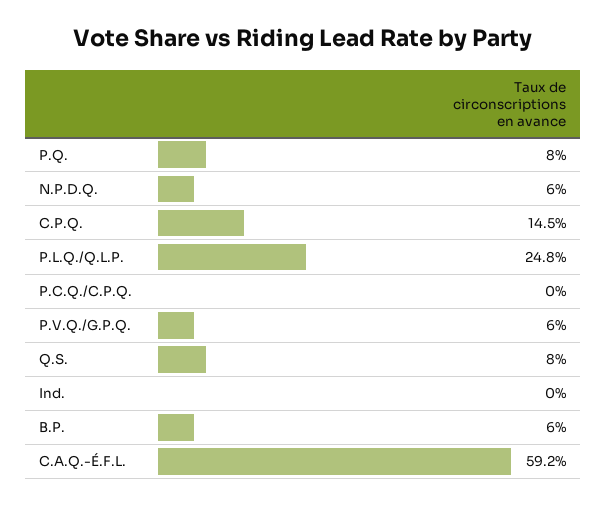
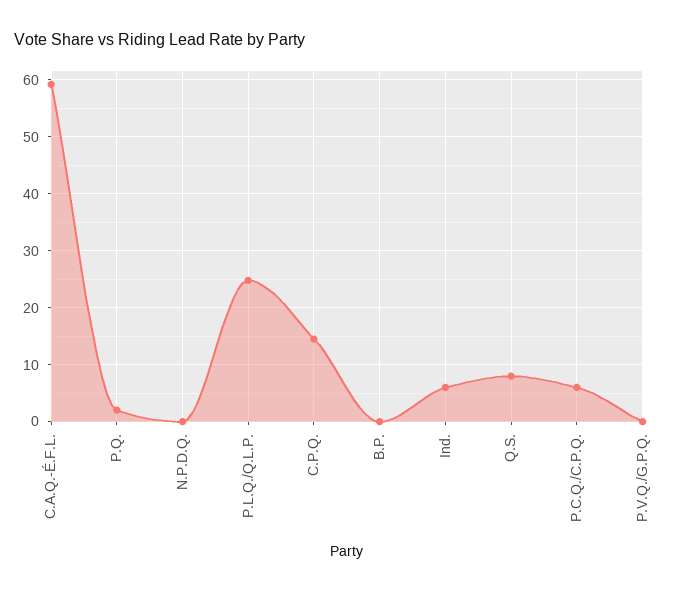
P.Q.: 8 -> 2
N.P.D.Q.: 6 -> 0
P.C.Q./C.P.Q.: 0 -> 6
P.V.Q./G.P.Q.: 6 -> 0
Ind.: 0 -> 6
B.P.: 6 -> 0

